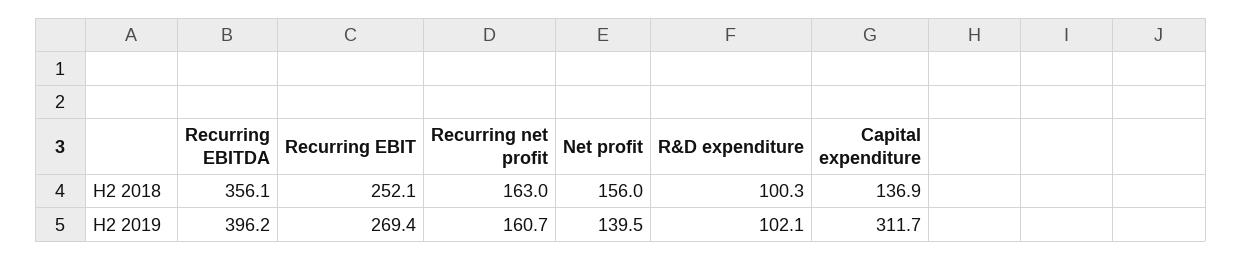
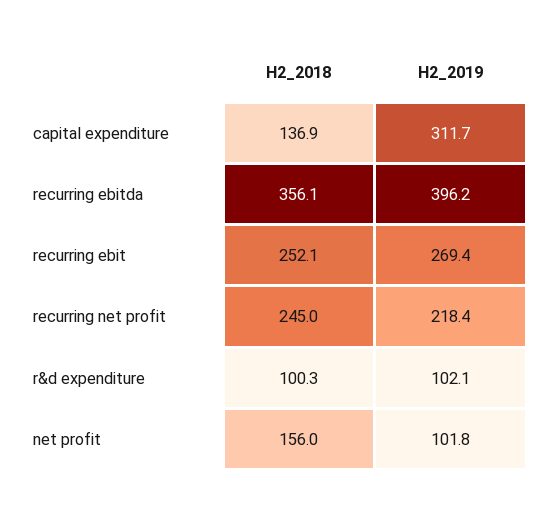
Recurring net profit, H2 2018: 163 -> 245
Recurring net profit, H2 2019: 160.7 -> 218.4
Net profit, H2 2019: 139.5 -> 101.8

